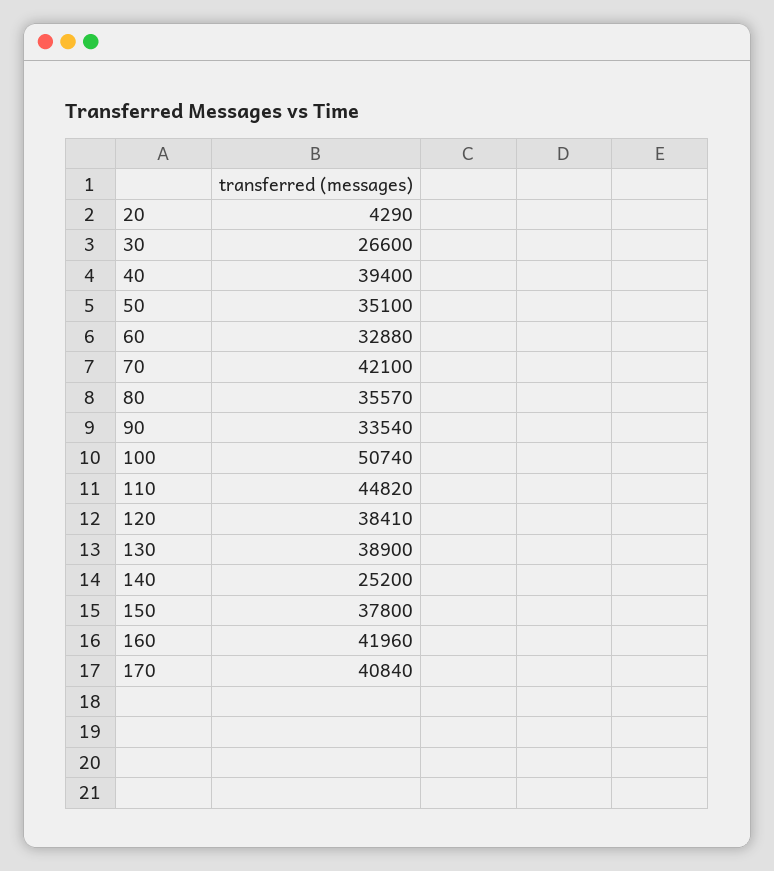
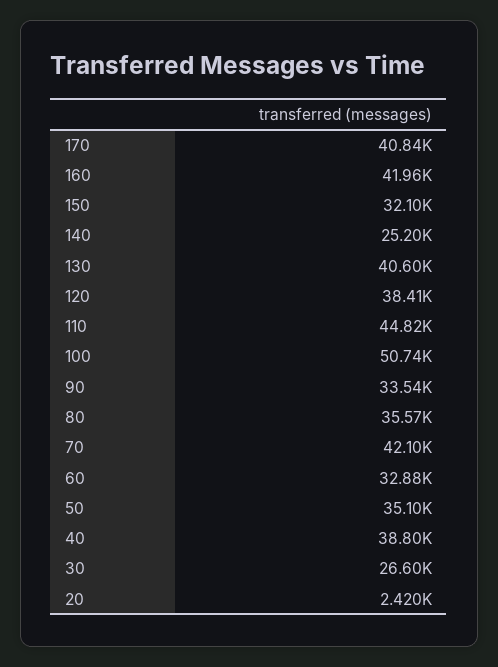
20: 4290 -> 2420
40: 39400 -> 38800
130: 38900 -> 40600
150: 37800 -> 32100

